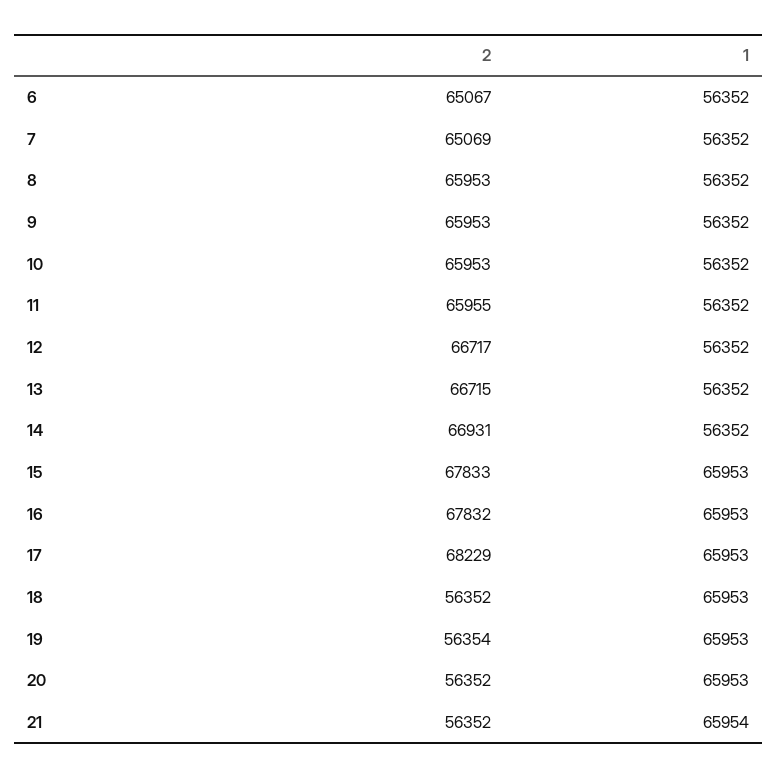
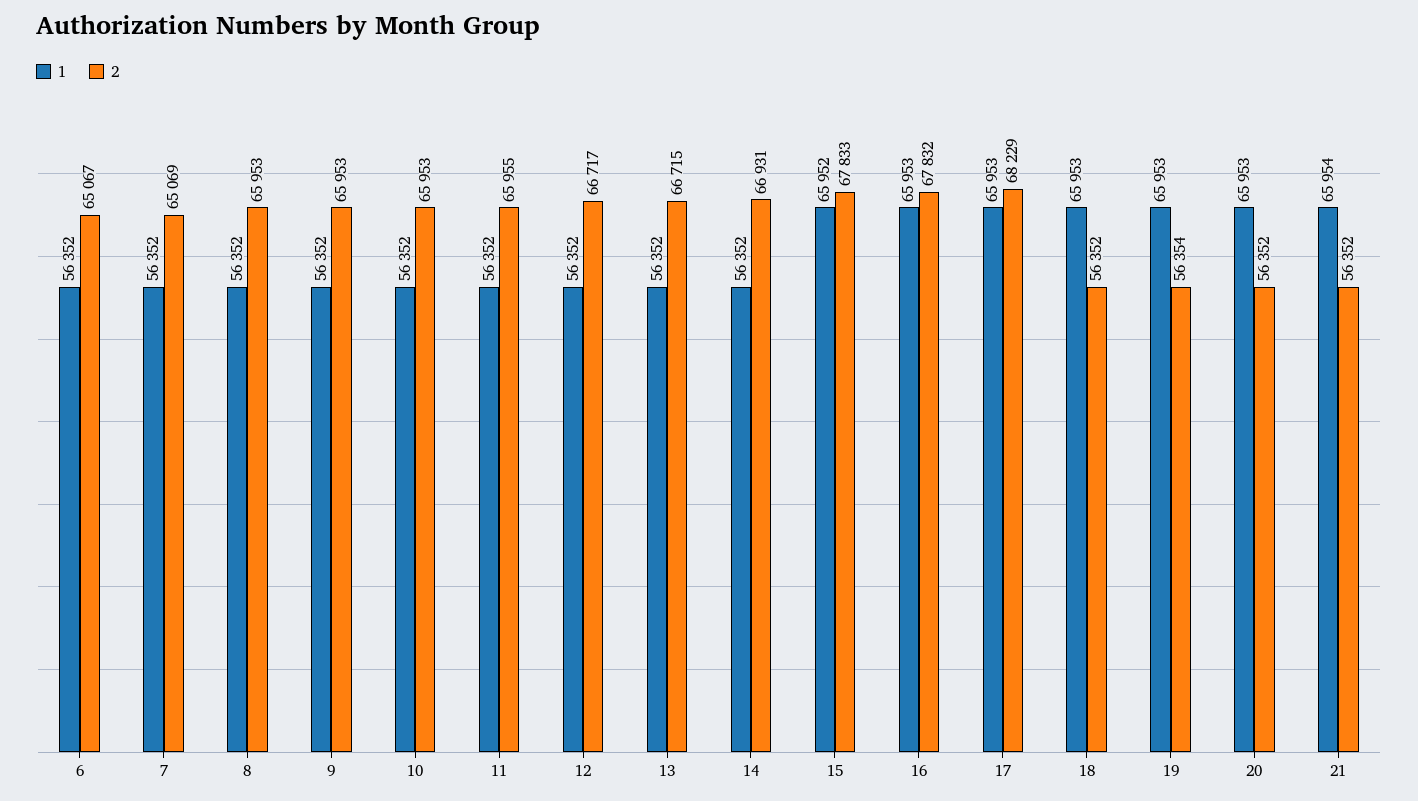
1, 15: 65953 -> 65952

